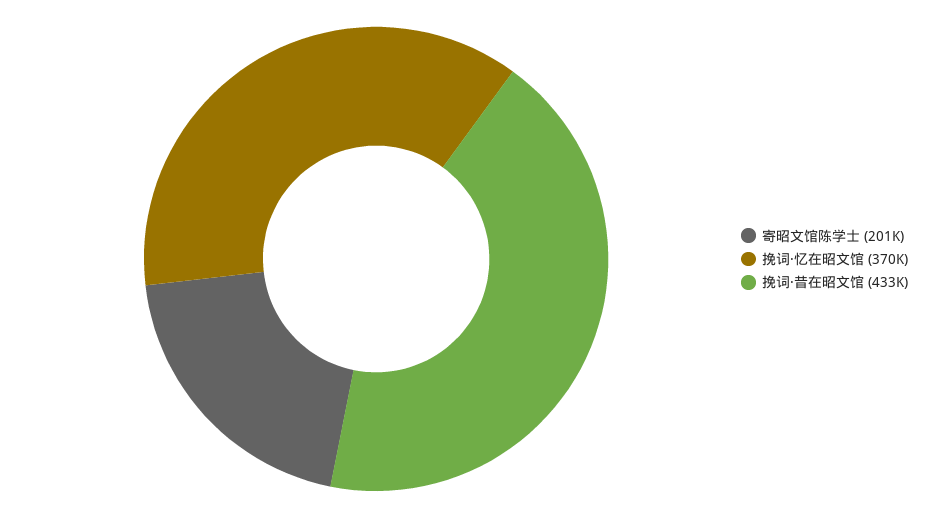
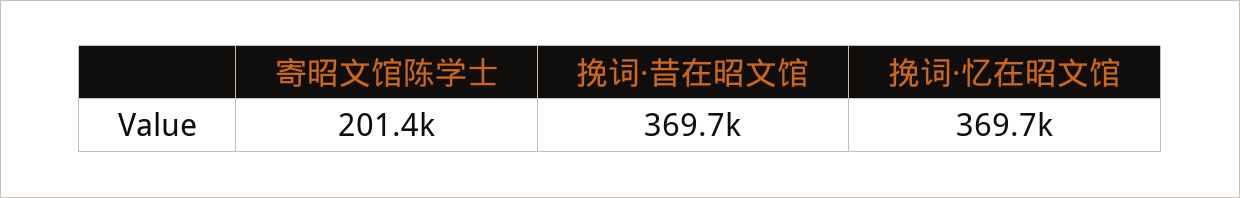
挽词·昔在昭文馆: 433000 -> 369700

